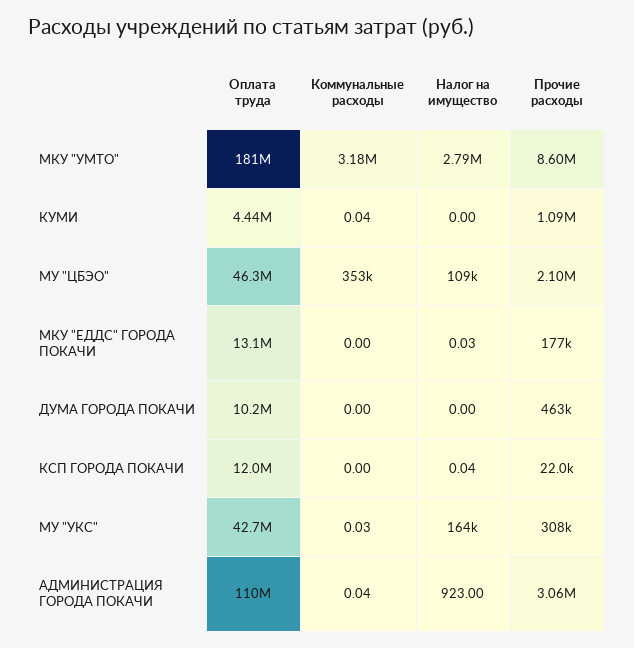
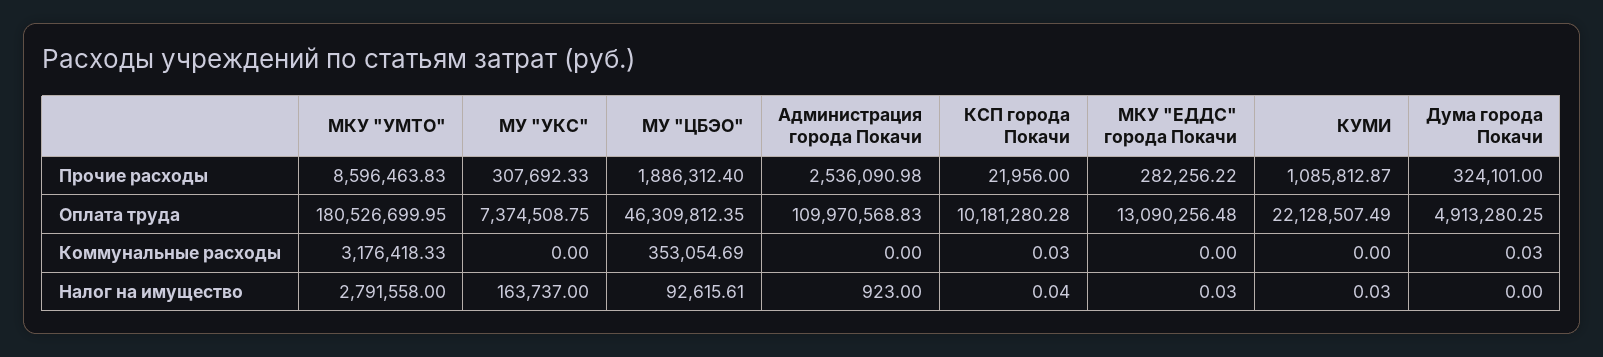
Оплата труда, КУМИ: 4440000 -> 22128507.49
Коммунальные расходы, КУМИ: 0.04 -> 0
Налог на имущество, КУМИ: 0 -> 0.03
Налог на имущество, МУ "ЦБЭО": 109000 -> 92615.61
Прочие расходы, МУ "ЦБЭО": 2100000 -> 1886312.4
Прочие расходы, МКУ "ЕДДС" ГОРОДА ПОКАЧИ: 177000 -> 282256.22
Оплата труда, ДУМА ГОРОДА ПОКАЧИ: 10200000 -> 4913280.25
Коммунальные расходы, ДУМА ГОРОДА ПОКАЧИ: 0 -> 0.03
Прочие расходы, ДУМА ГОРОДА ПОКАЧИ: 463000 -> 324101
Оплата труда, КСП ГОРОДА ПОКАЧИ: 12000000 -> 10181280.28
Коммунальные расходы, КСП ГОРОДА ПОКАЧИ: 0 -> 0.03
Оплата труда, МУ "УКС": 42700000 -> 7374508.75
Коммунальные расходы, МУ "УКС": 0.03 -> 0
Коммунальные расходы, АДМИНИСТРАЦИЯ ГОРОДА ПОКАЧИ: 0.04 -> 0
Прочие расходы, АДМИНИСТРАЦИЯ ГОРОДА ПОКАЧИ: 3060000 -> 2536090.98

